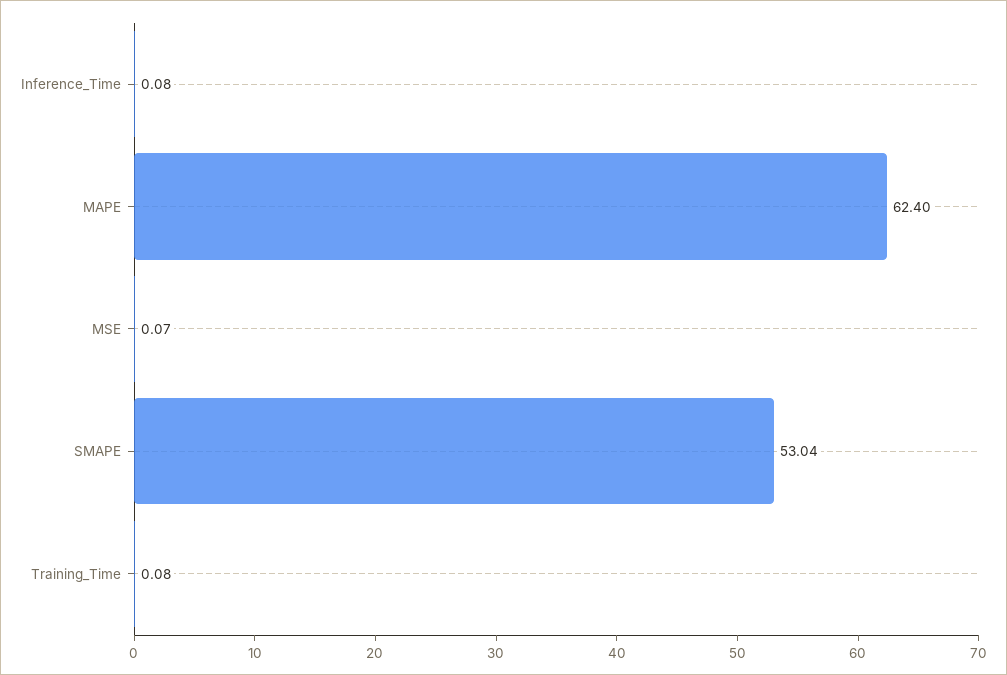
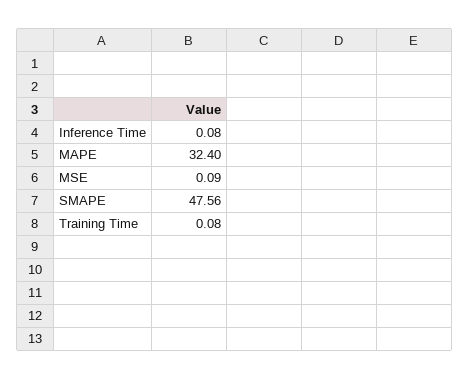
MAPE: 62.4 -> 32.4
MSE: 0.07 -> 0.09
SMAPE: 53.04 -> 47.56

